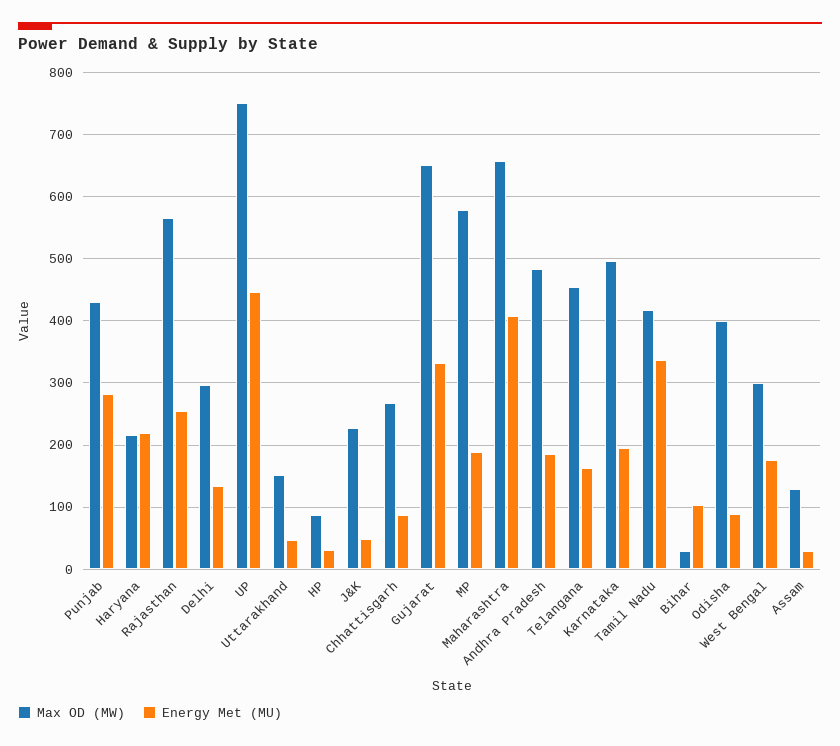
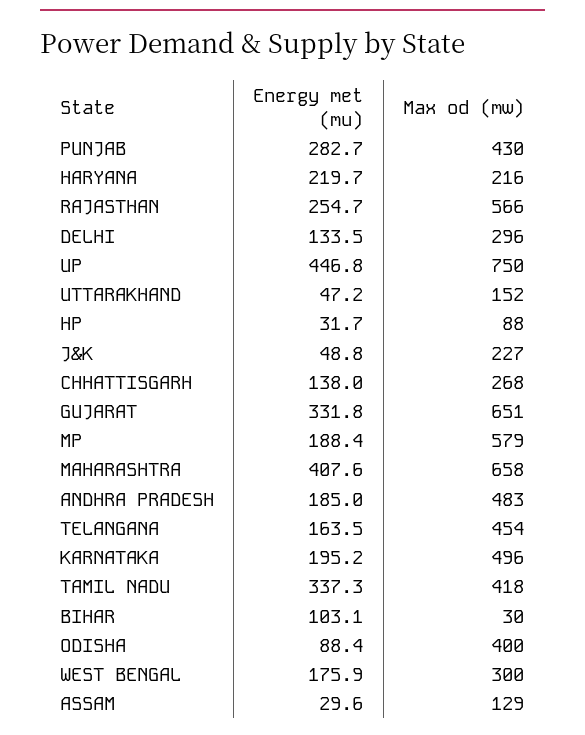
Energy Met (MU), Chhattisgarh: 90 -> 138

